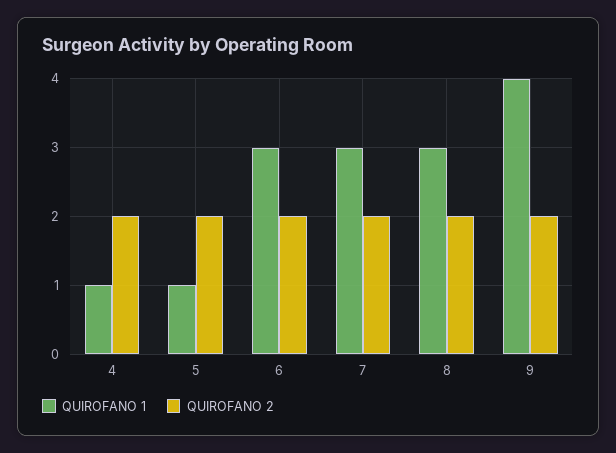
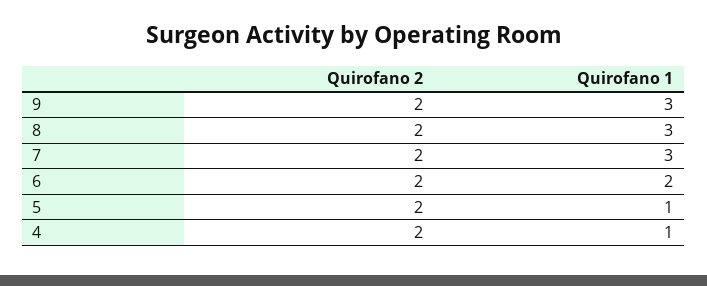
QUIROFANO 1, 6: 3 -> 2
QUIROFANO 1, 9: 4 -> 3

